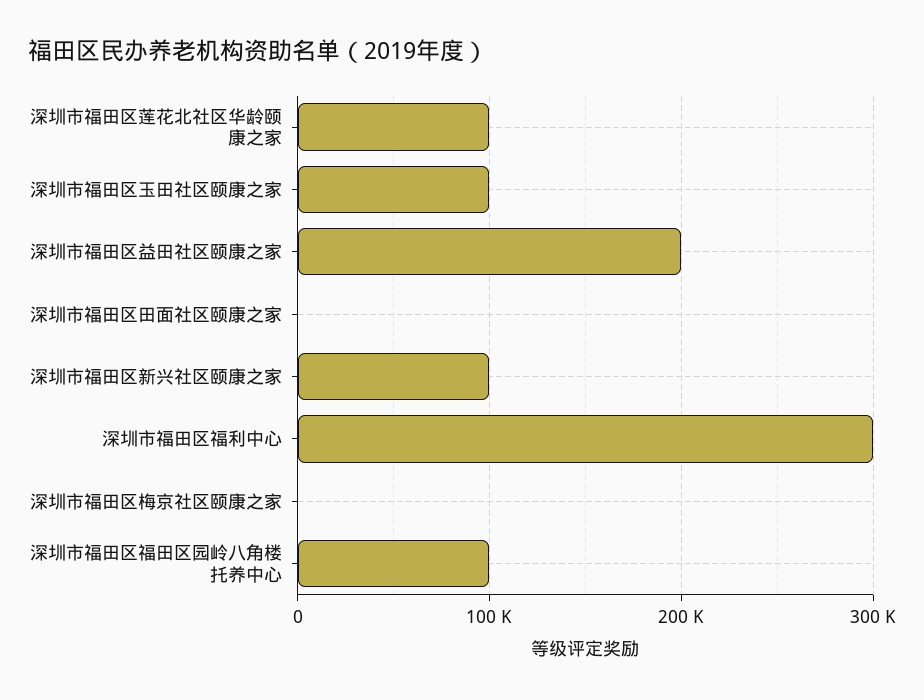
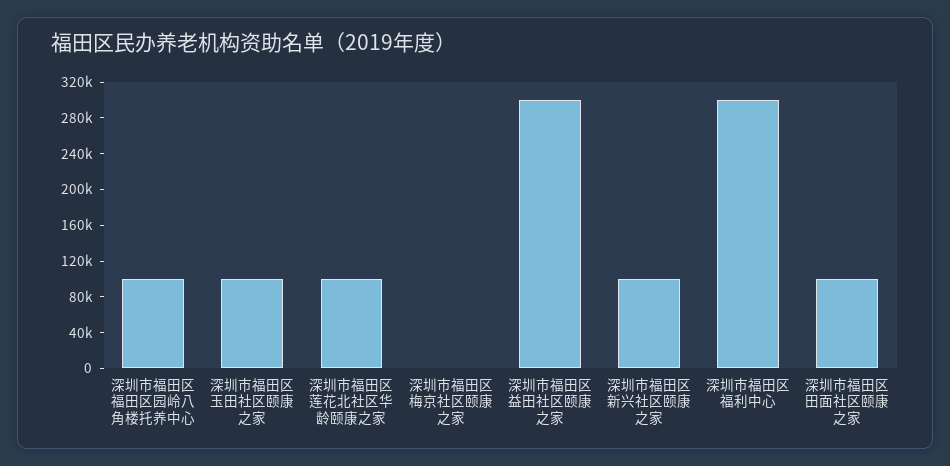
深圳市福田区益田社区颐康之家: 200000 -> 300000
深圳市福田区田面社区颐康之家: 0 -> 100000

